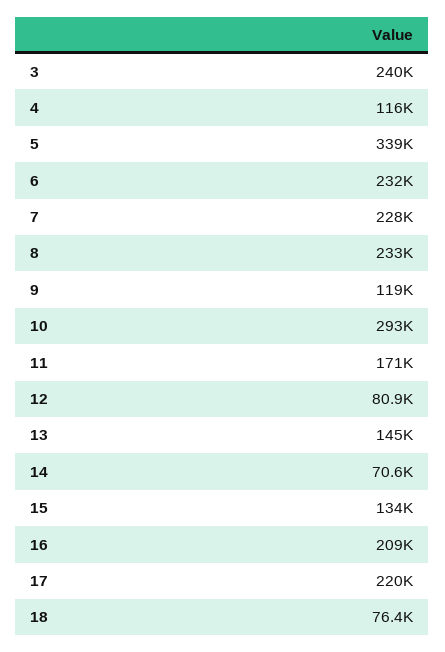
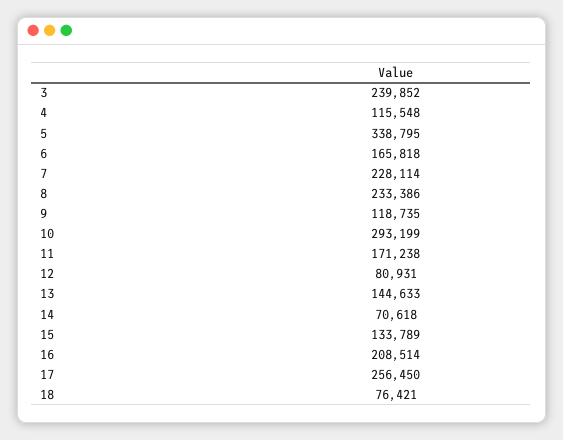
6: 232000 -> 165818
17: 220000 -> 256450

